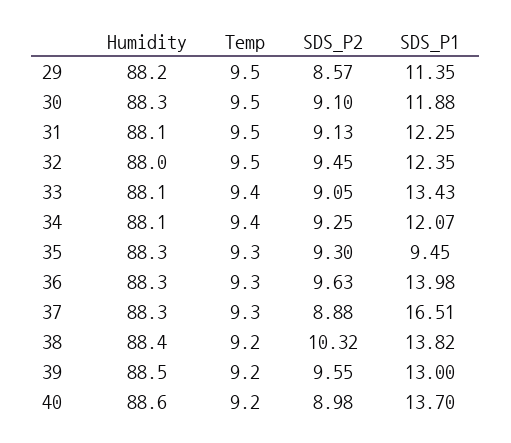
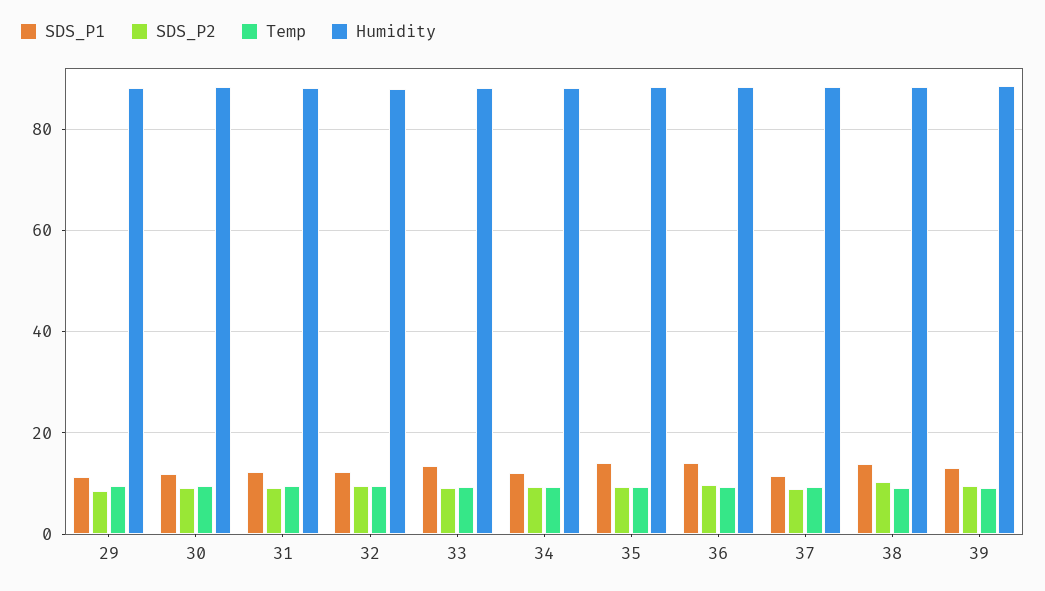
SDS_P1, 35: 9.45 -> 14
SDS_P1, 37: 16.51 -> 12
Humidity, 40: 88.6 -> none
Temp, 40: 9.2 -> none
SDS_P2, 40: 8.98 -> none
SDS_P1, 40: 13.7 -> none

